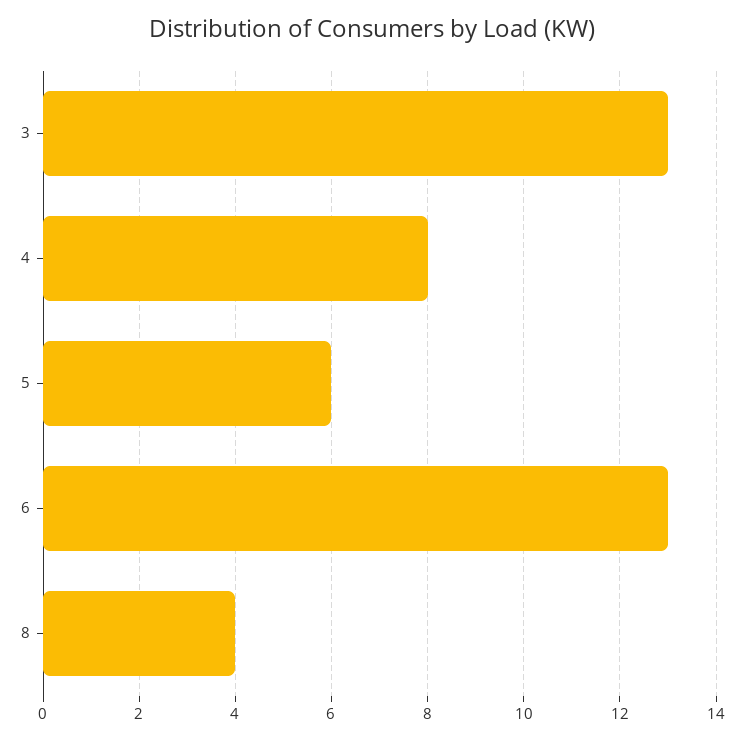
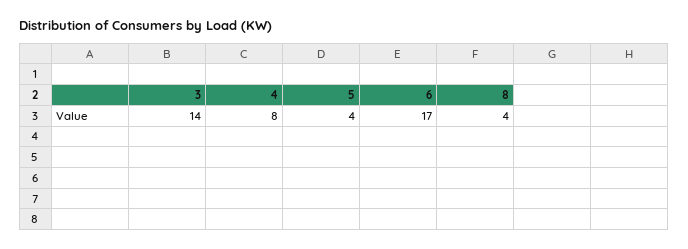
3: 13 -> 14
5: 6 -> 4
6: 13 -> 17

